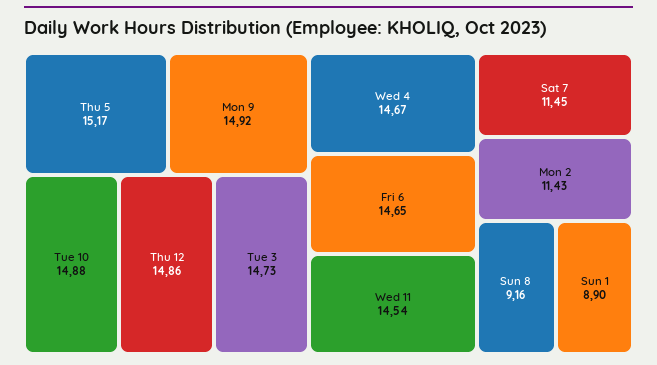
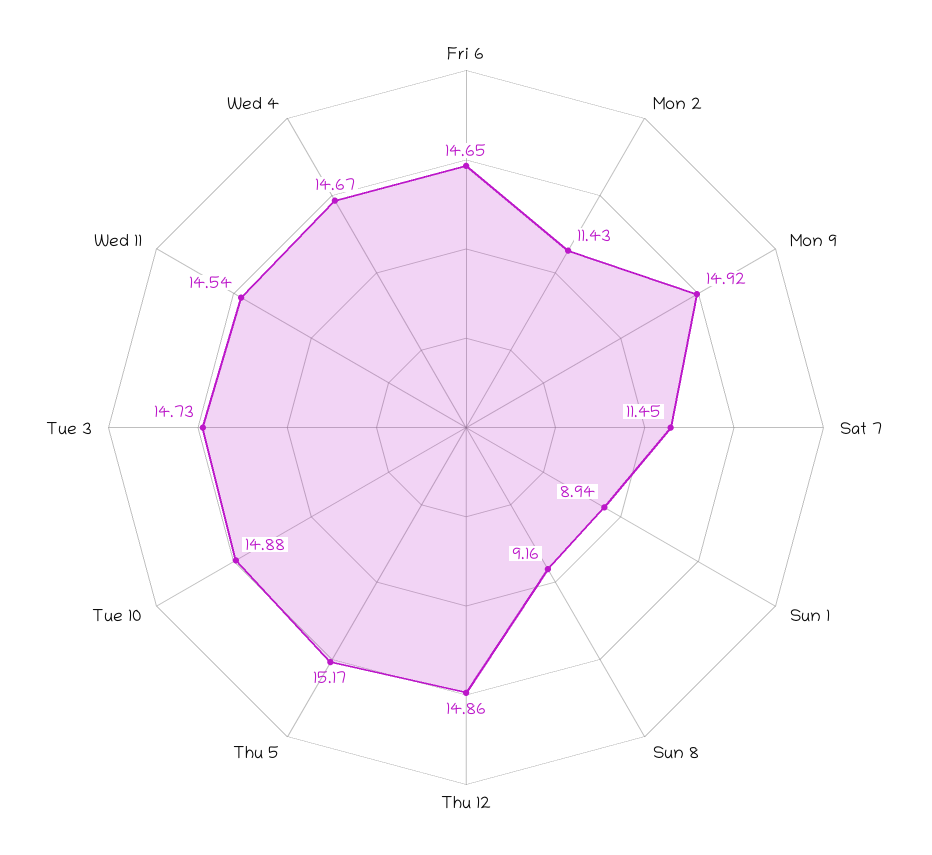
Sun 1: 8.9 -> 8.94

